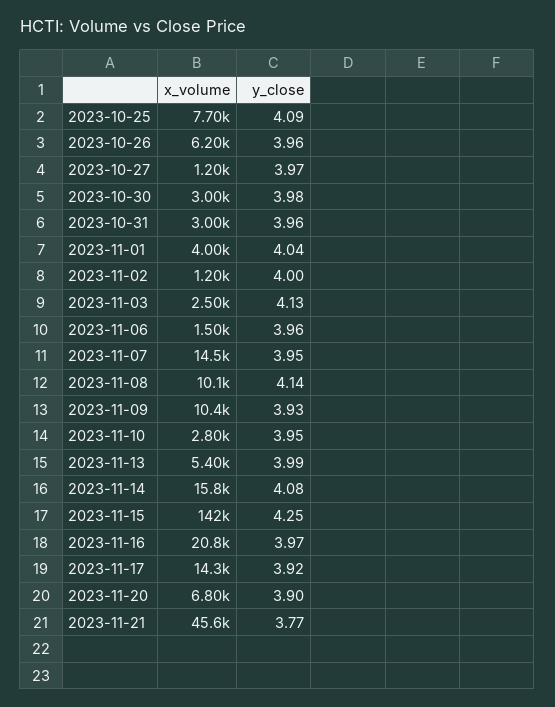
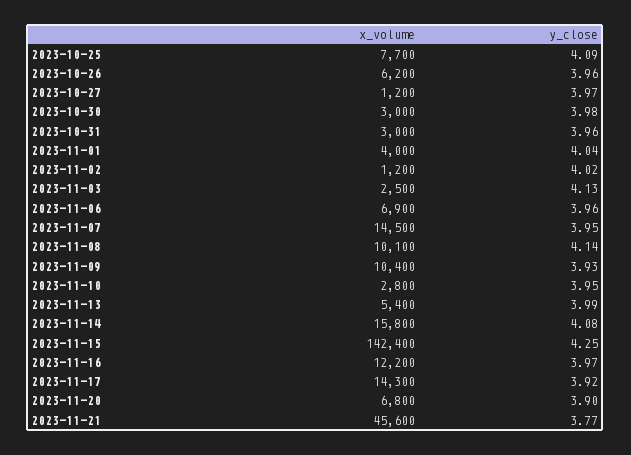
y_close, 2023-11-02: 4 -> 4.02
x_volume, 2023-11-06: 1500 -> 6900
x_volume, 2023-11-16: 20800 -> 12200

